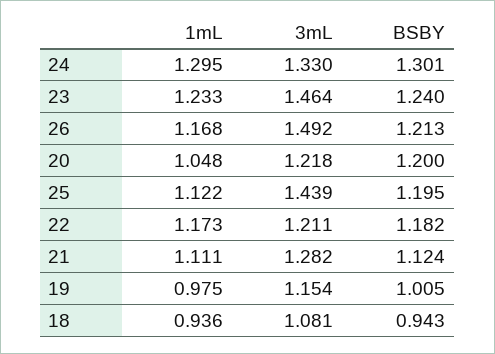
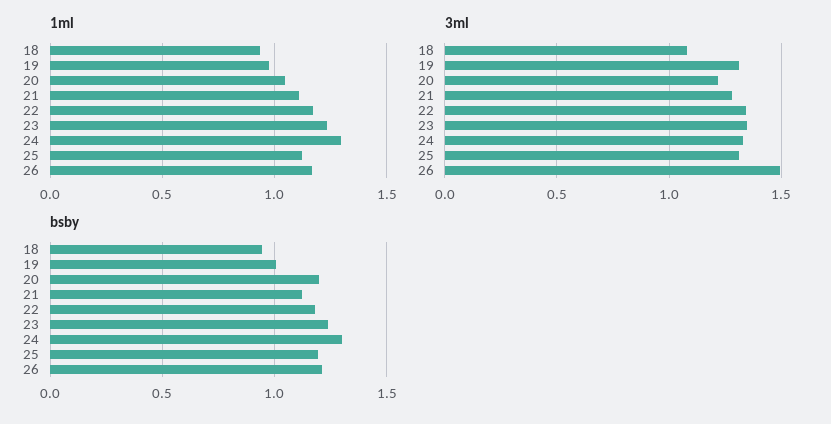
3mL, 23: 1.464 -> 1.35
3mL, 25: 1.439 -> 1.3
3mL, 22: 1.211 -> 1.35
3mL, 19: 1.154 -> 1.3

